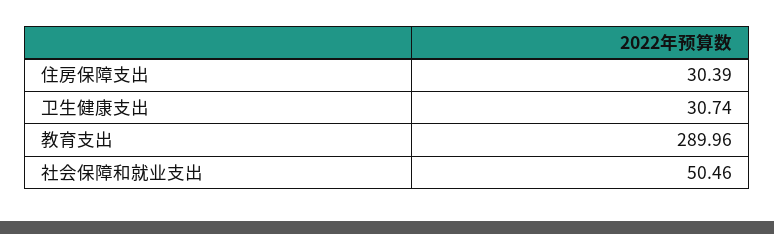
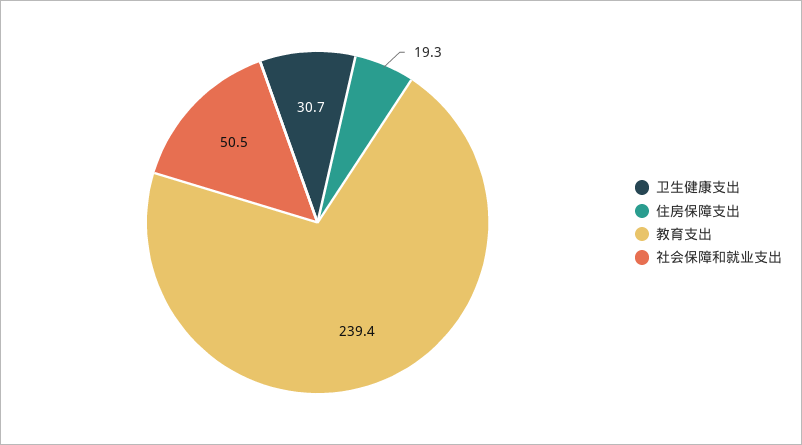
住房保障支出: 30.39 -> 19.3
教育支出: 289.96 -> 239.4

